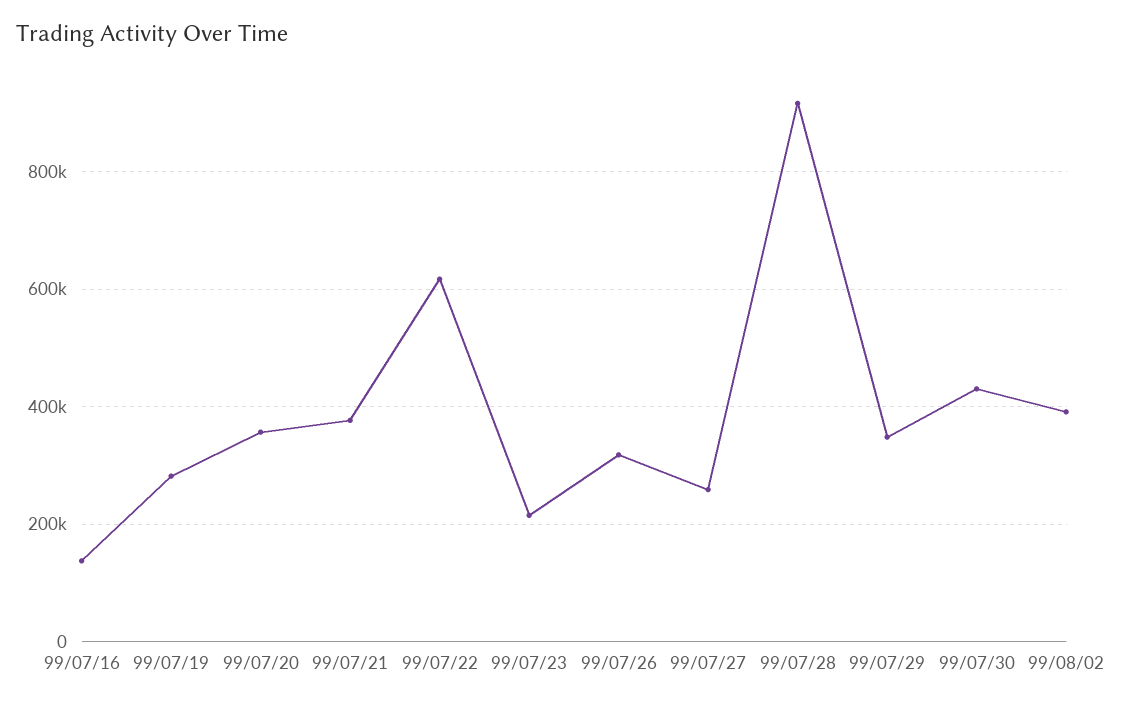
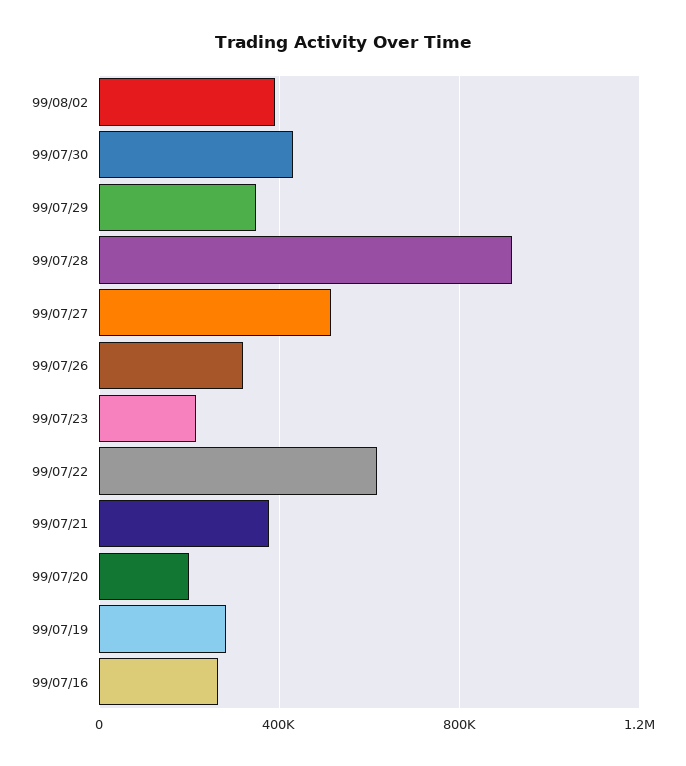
99/07/16: 140000 -> 250000
99/07/20: 360000 -> 200000
99/07/27: 260000 -> 500000

